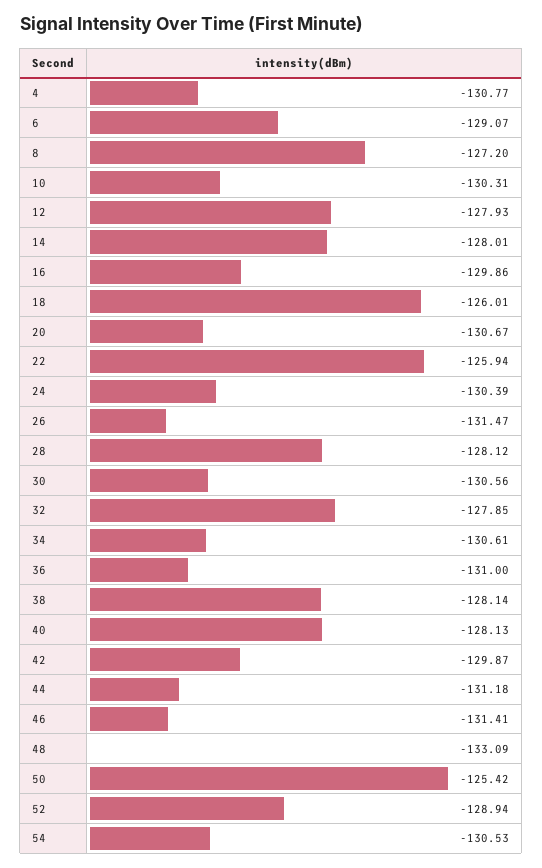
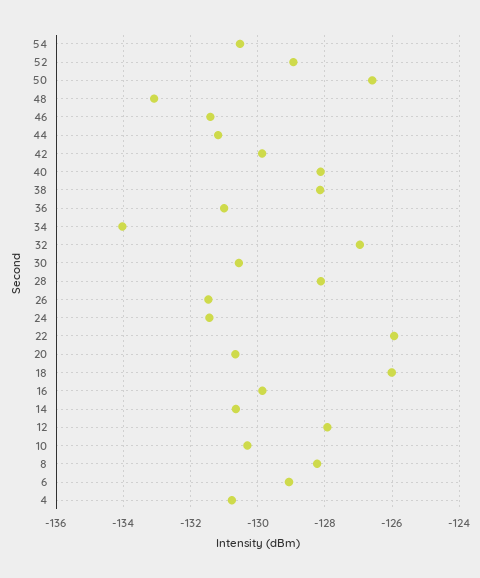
8: -127.2 -> -128.2
14: -128.01 -> -130.6
24: -130.39 -> -131.4
32: -127.85 -> -127
34: -130.61 -> -134
50: -125.42 -> -126.6

